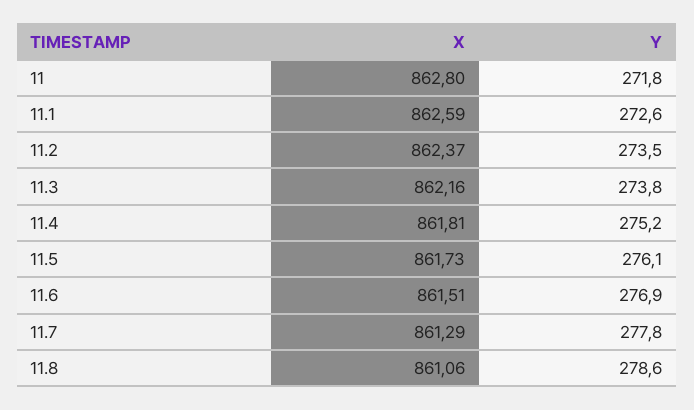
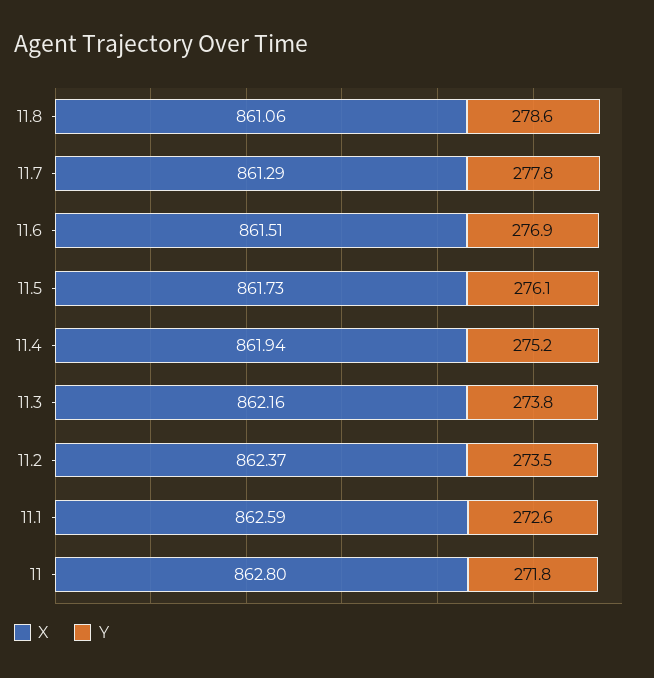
X, 11.4: 861.81 -> 861.94

